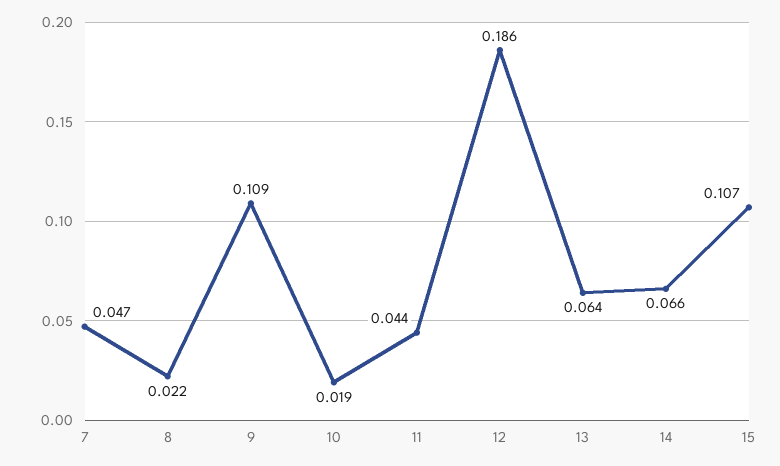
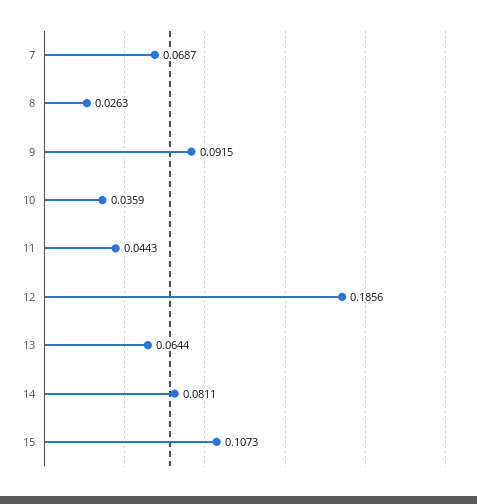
7: 0.047 -> 0.0687
8: 0.022 -> 0.0263
9: 0.109 -> 0.0915
10: 0.019 -> 0.0359
14: 0.066 -> 0.0811

